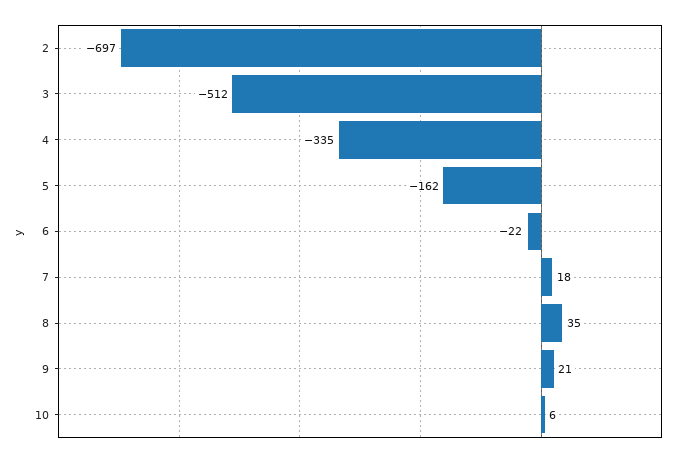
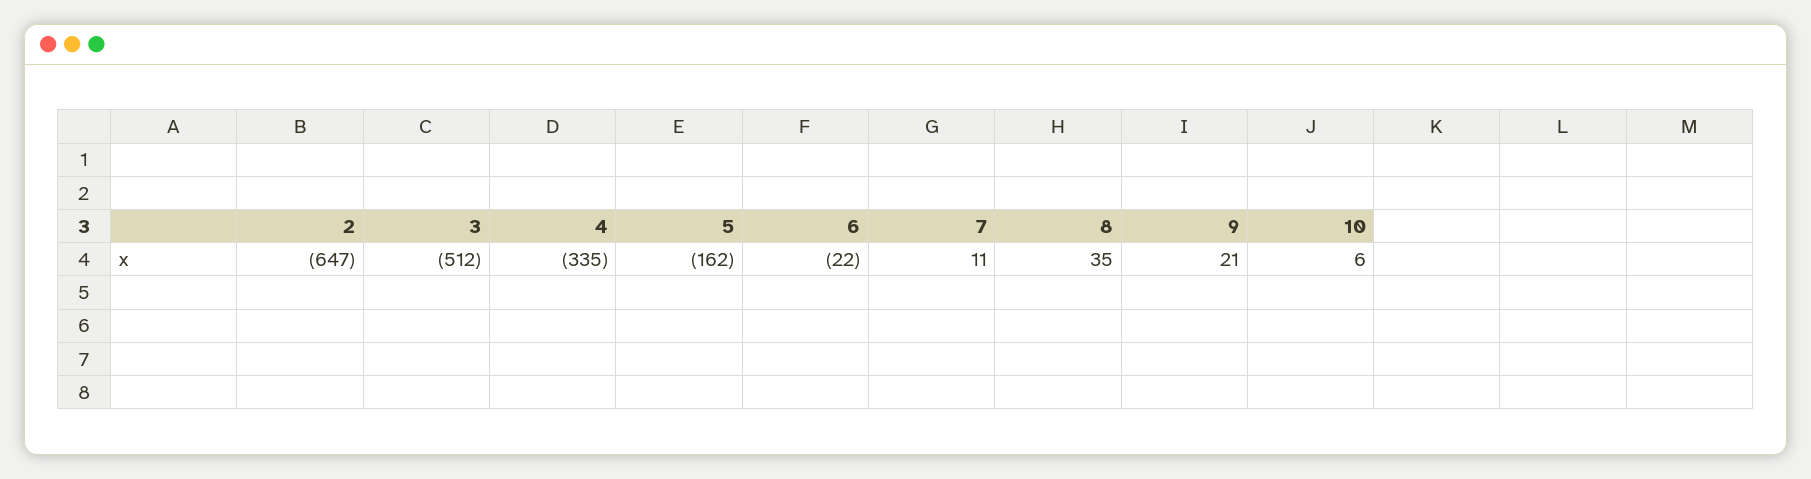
2: -697 -> -647
7: 18 -> 11

